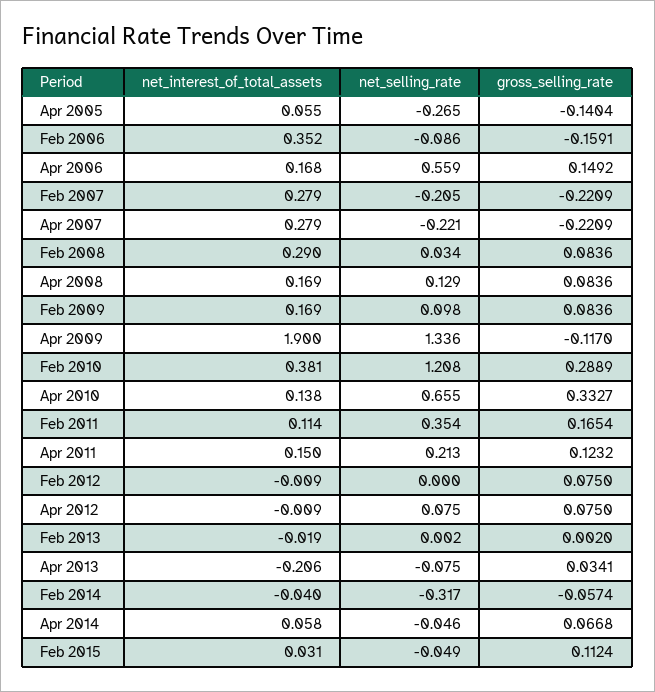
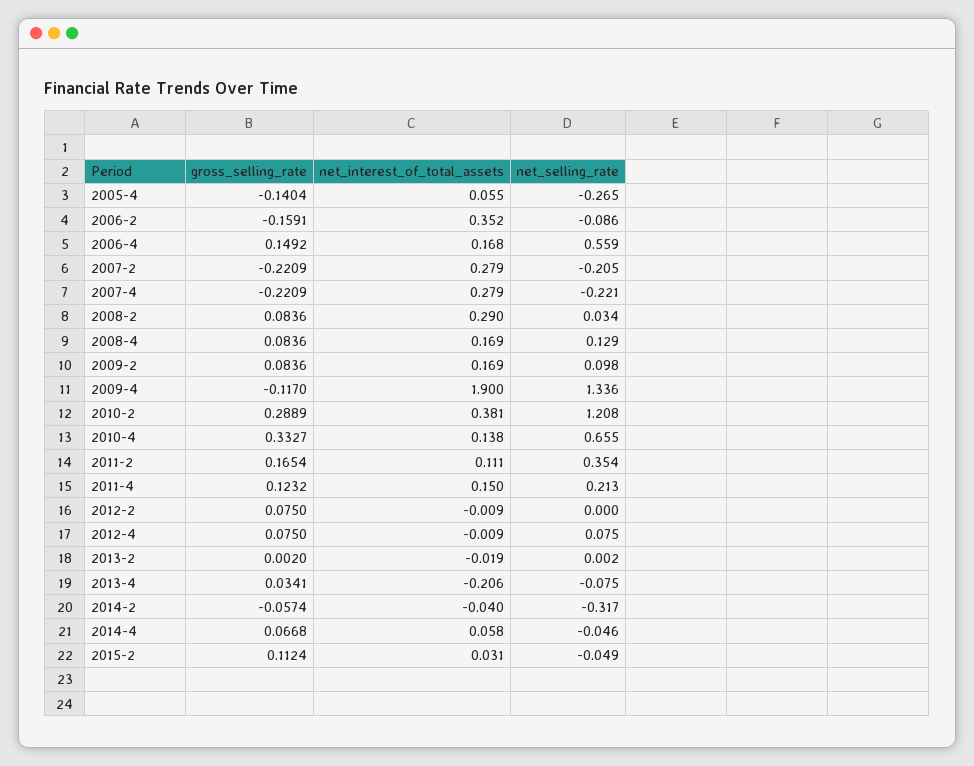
net_interest_of_total_assets, Feb 2011: 0.114 -> 0.111

